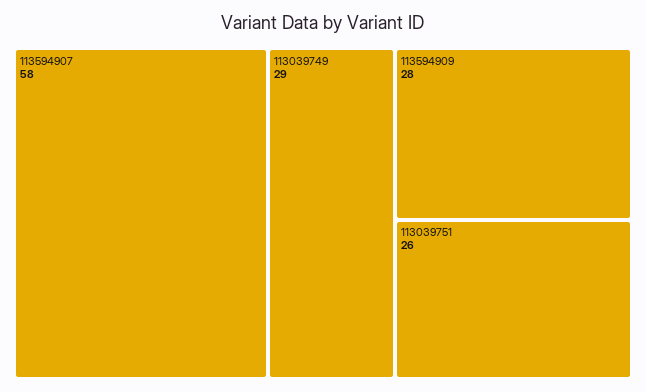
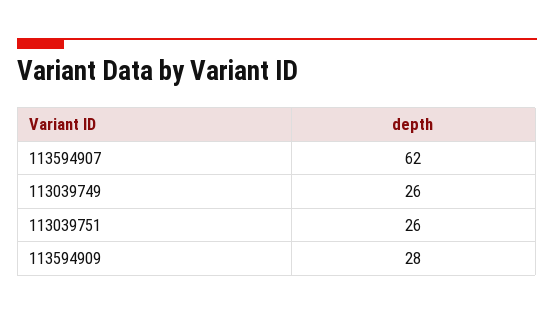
113594907: 58 -> 62
113039749: 29 -> 26

